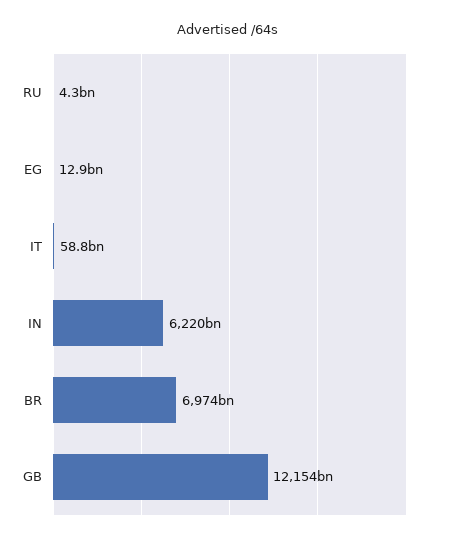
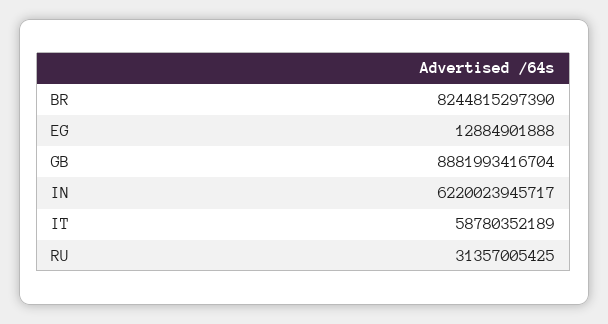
RU: 4300000000 -> 31357005425
BR: 6974000000000 -> 8244815297390
GB: 12154000000000 -> 8881993416704

